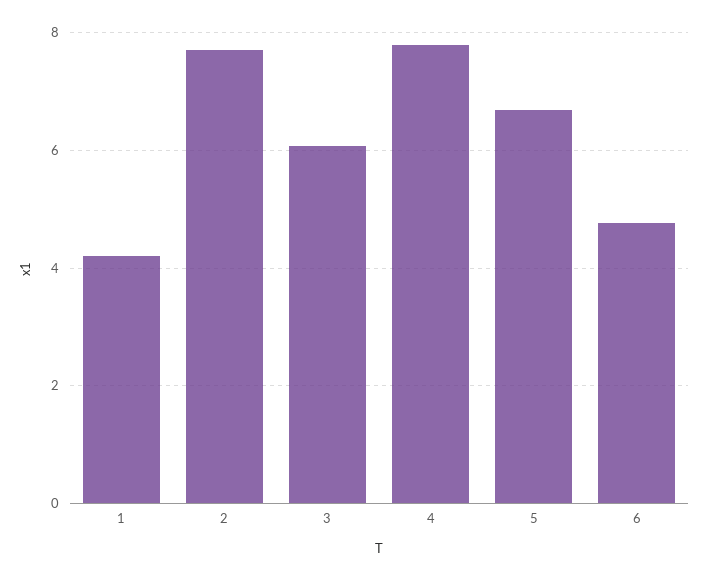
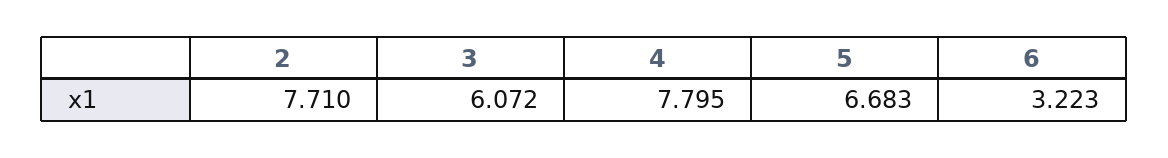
1: 4.2 -> none
6: 4.8 -> 3.223

